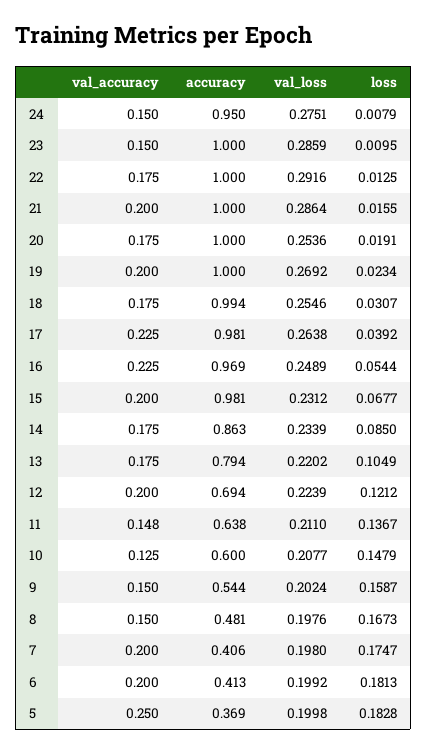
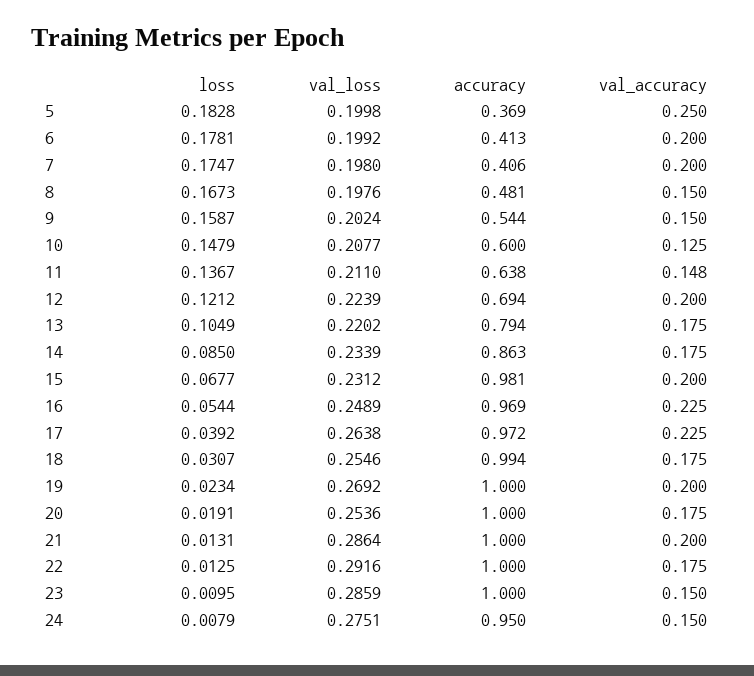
loss, 21: 0.0155 -> 0.0131
accuracy, 17: 0.981 -> 0.972
loss, 6: 0.1813 -> 0.1781

